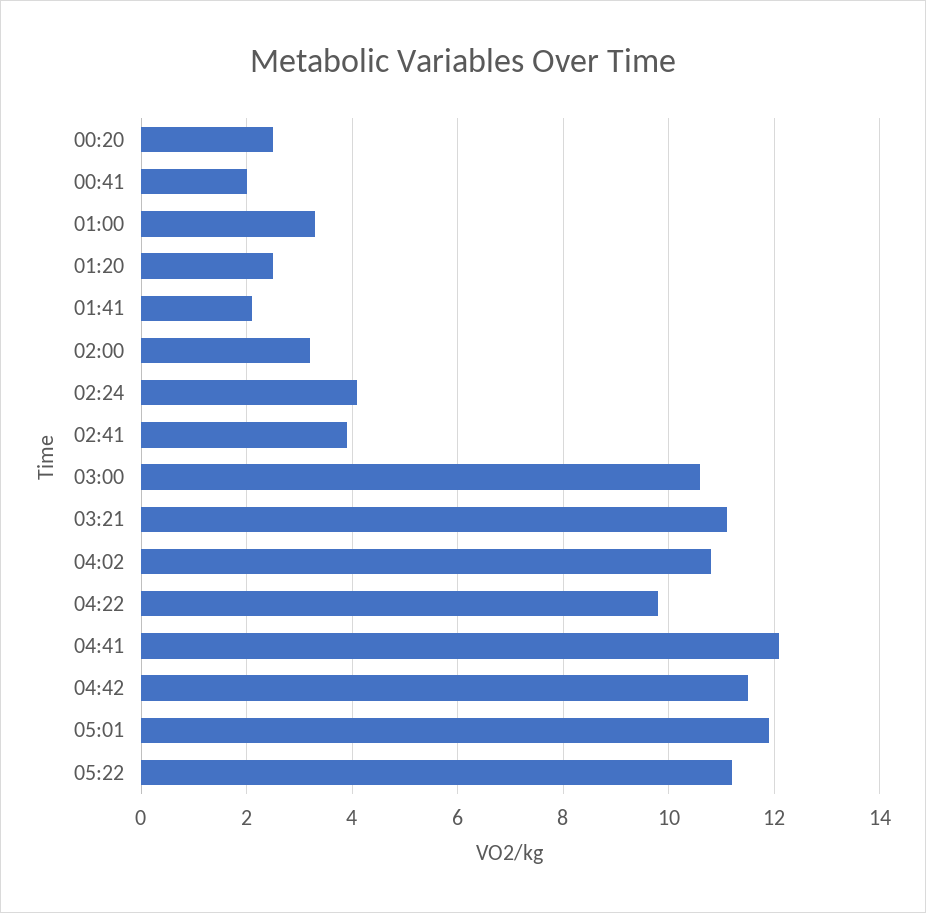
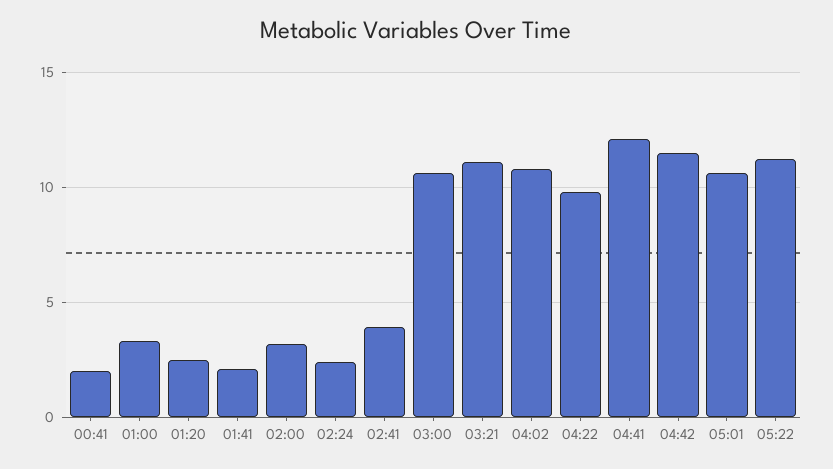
00:20: 2.5 -> none
02:24: 4 -> 2.5
05:01: 12 -> 10.5

